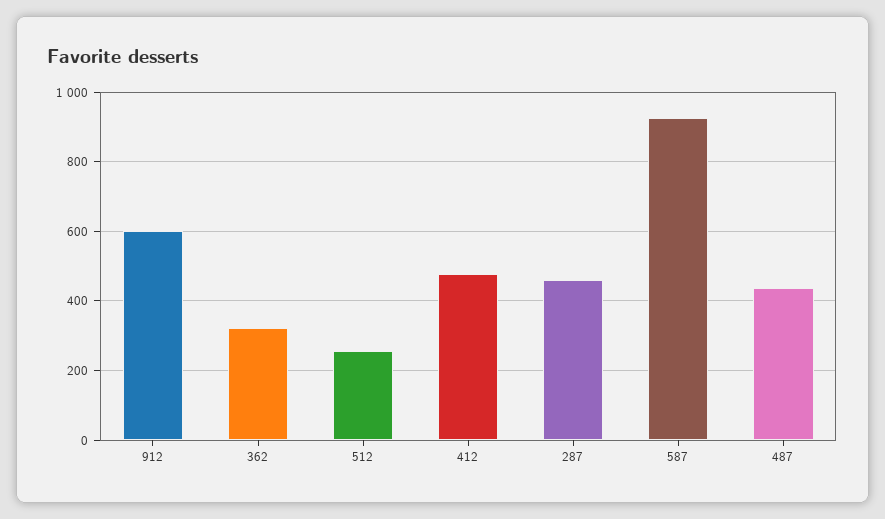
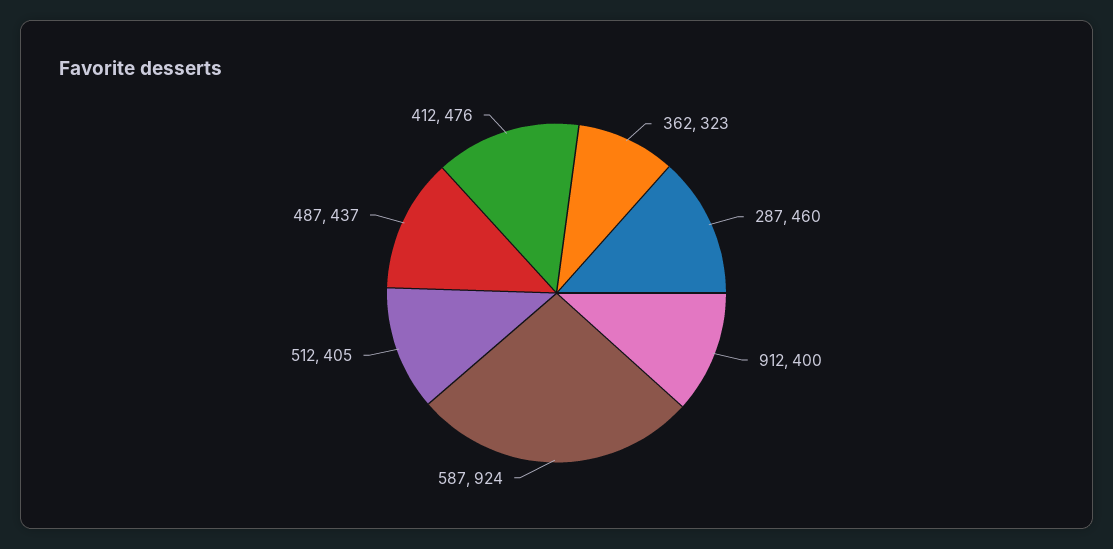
912: 600 -> 400
512: 260 -> 405

